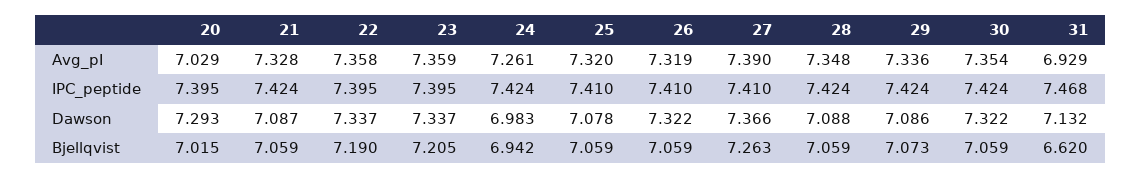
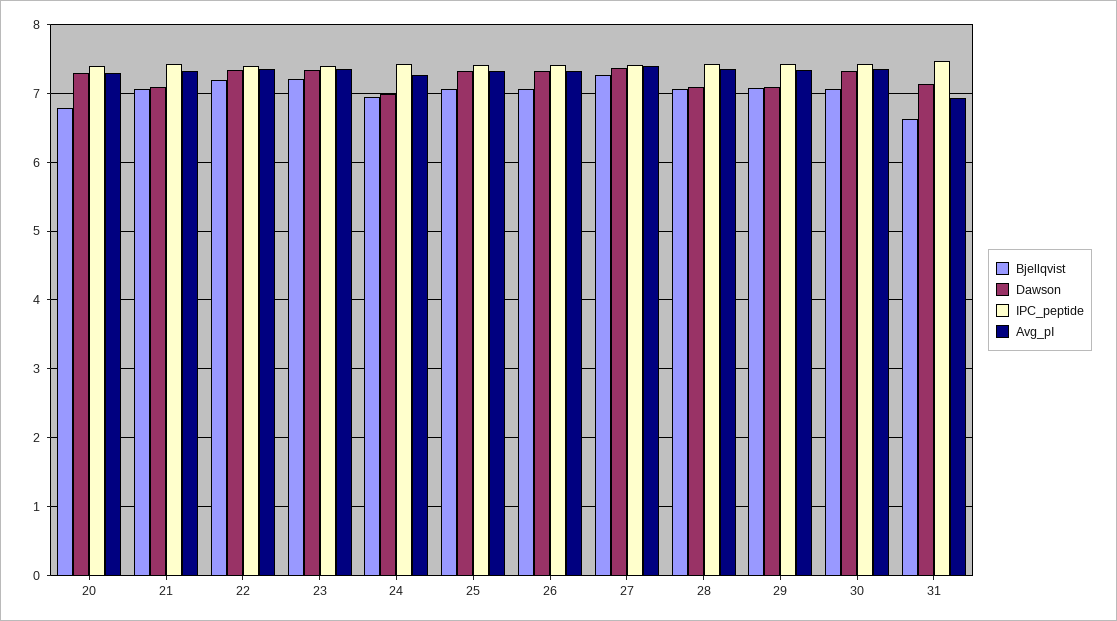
Avg_pI, 20: 7.029 -> 7.3
Dawson, 25: 7.078 -> 7.3
Bjellqvist, 20: 7.015 -> 6.8

